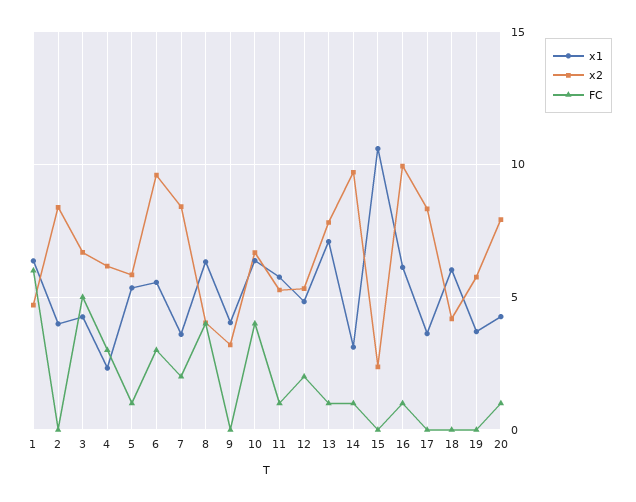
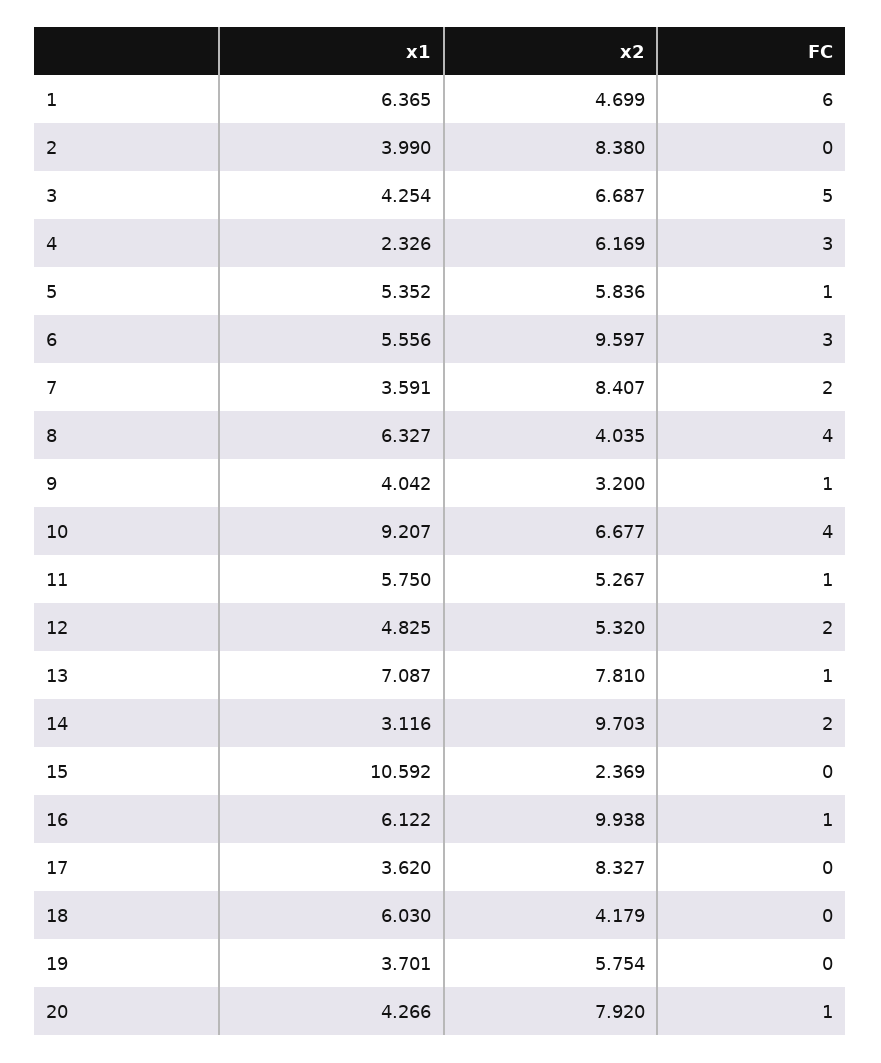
FC, 9: 0 -> 1
x1, 10: 6.5 -> 9.207
FC, 14: 1 -> 2

